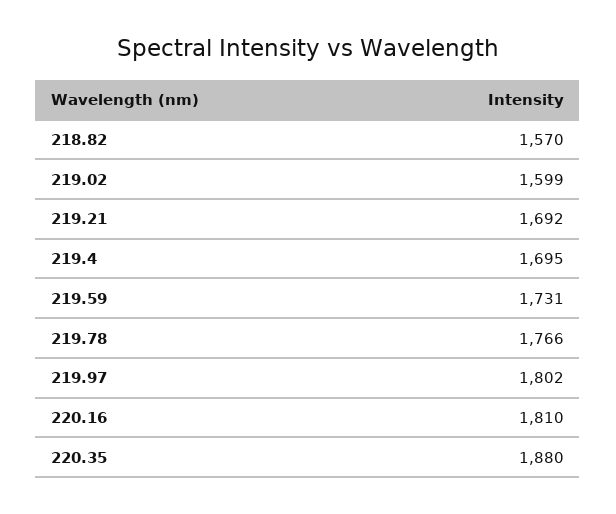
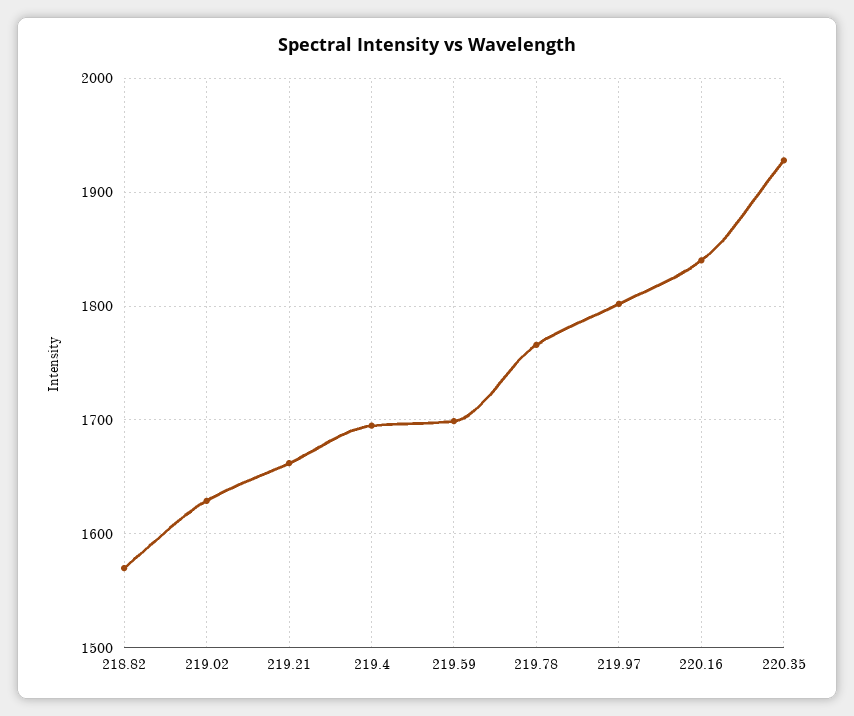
219.02: 1599 -> 1630
219.21: 1692 -> 1660
219.59: 1731 -> 1700
220.16: 1810 -> 1840
220.35: 1880 -> 1930

